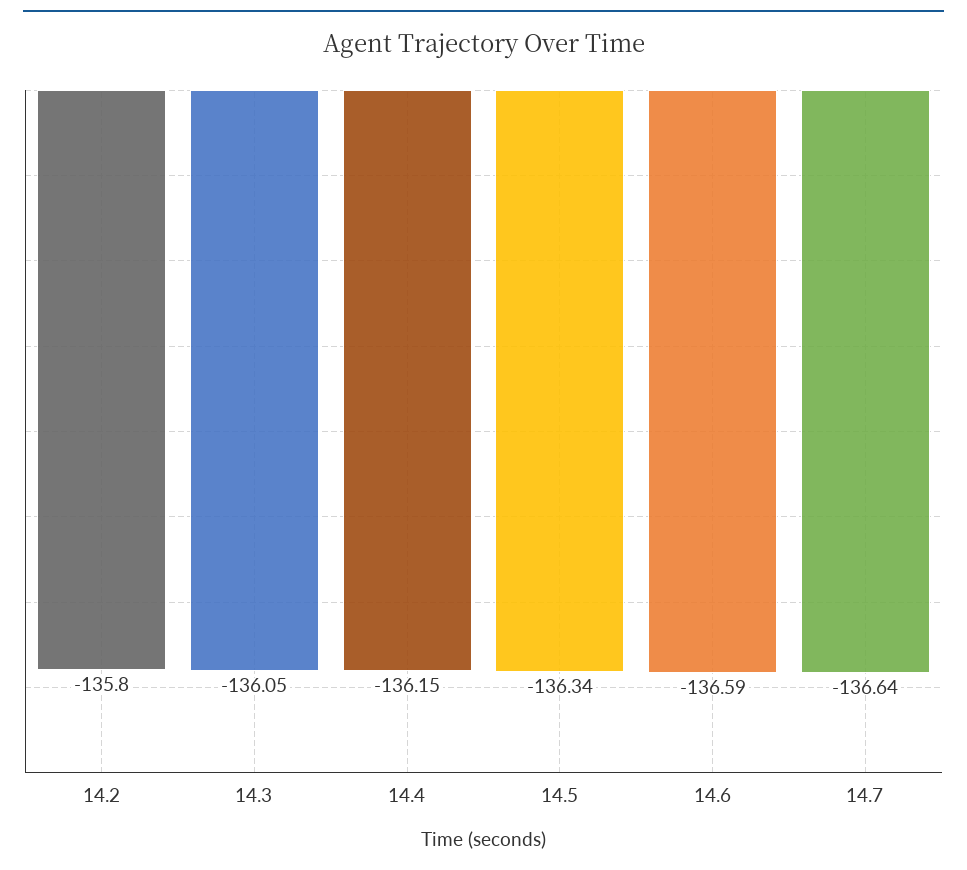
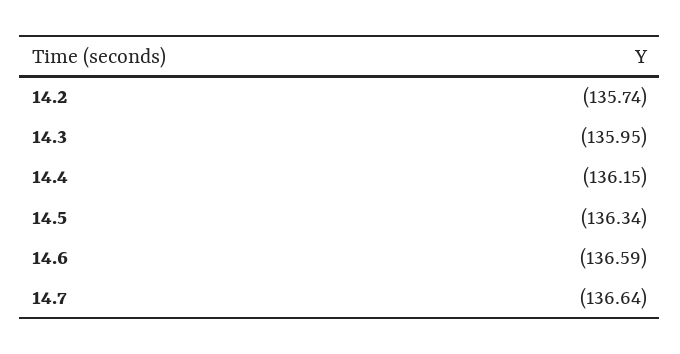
14.2: -135.8 -> -135.74
14.3: -136.05 -> -135.95

